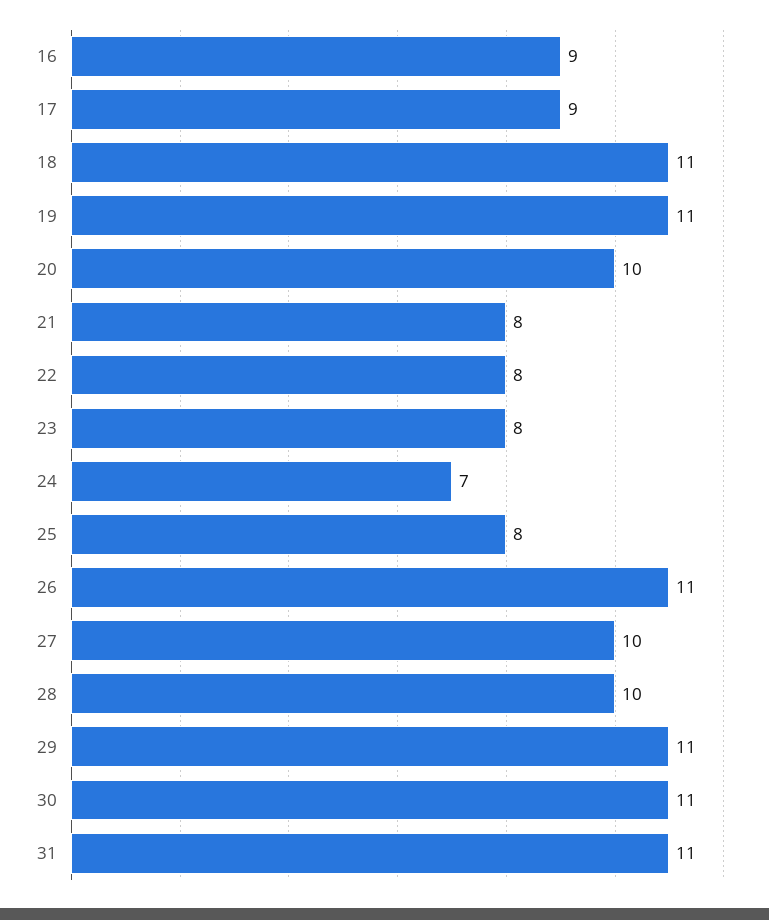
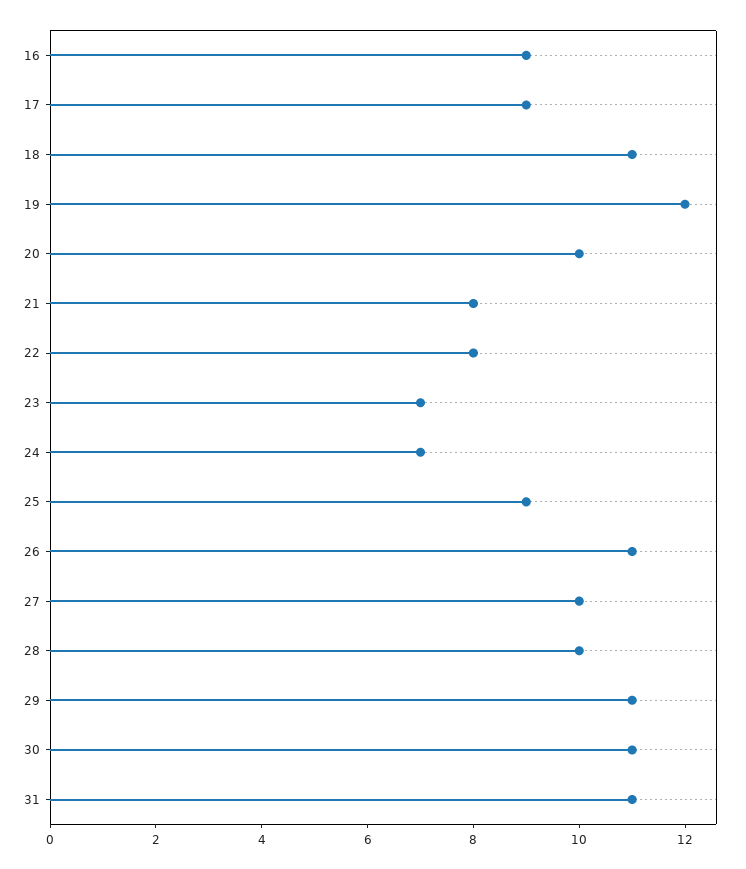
19: 11 -> 12
23: 8 -> 7
25: 8 -> 9

